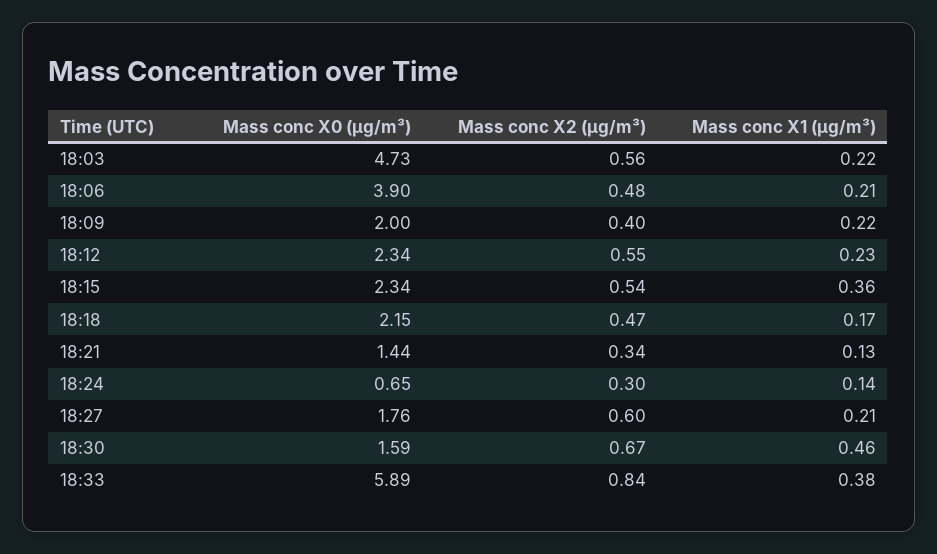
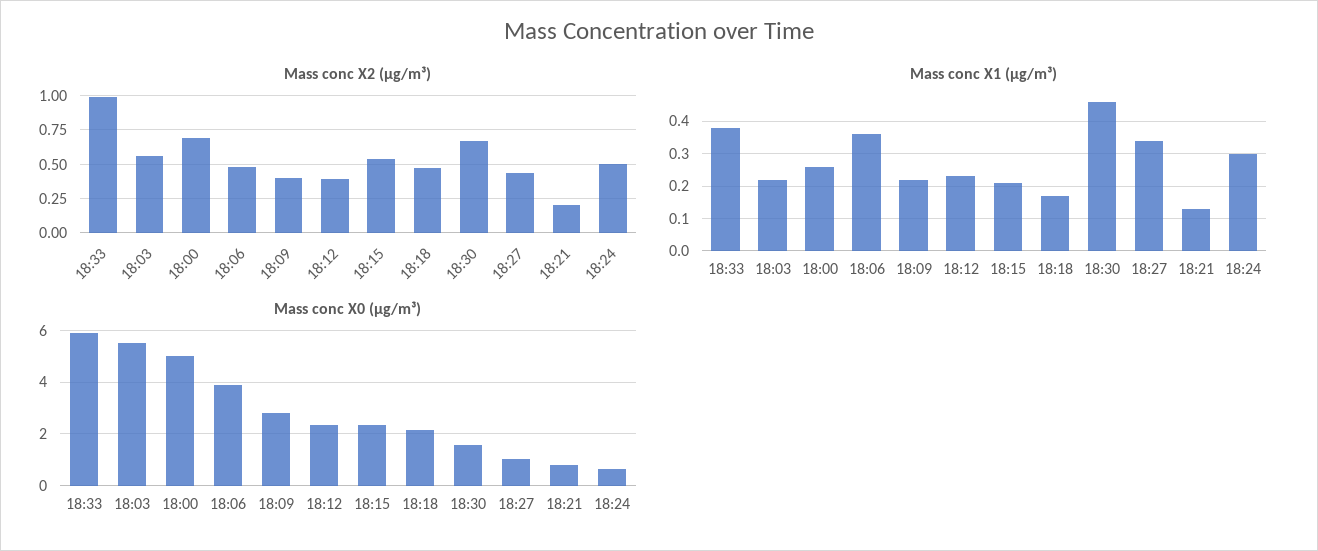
Mass conc X0 (μg/m³), 18:03: 4.73 -> 5.5
Mass conc X1 (μg/m³), 18:06: 0.21 -> 0.35
Mass conc X0 (μg/m³), 18:09: 2 -> 2.75
Mass conc X2 (μg/m³), 18:12: 0.55 -> 0.4
Mass conc X1 (μg/m³), 18:15: 0.36 -> 0.2
Mass conc X0 (μg/m³), 18:21: 1.44 -> 0.75
Mass conc X2 (μg/m³), 18:21: 0.34 -> 0.2
Mass conc X2 (μg/m³), 18:24: 0.3 -> 0.5
Mass conc X1 (μg/m³), 18:24: 0.14 -> 0.3
Mass conc X0 (μg/m³), 18:27: 1.76 -> 1
Mass conc X2 (μg/m³), 18:27: 0.6 -> 0.45
Mass conc X1 (μg/m³), 18:27: 0.21 -> 0.35
Mass conc X2 (μg/m³), 18:33: 0.84 -> 1
Mass conc X2 (μg/m³), 18:00: none -> 0.7
Mass conc X1 (μg/m³), 18:00: none -> 0.25
Mass conc X0 (μg/m³), 18:00: none -> 5

